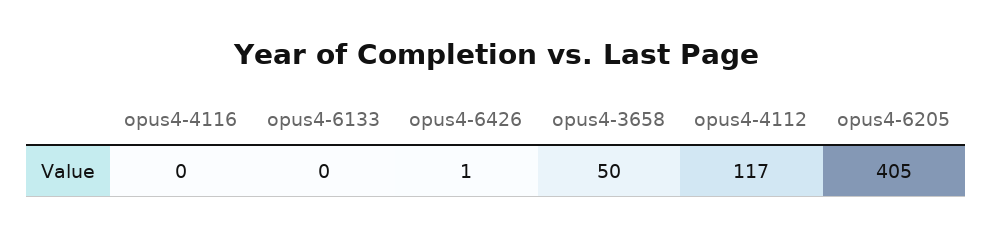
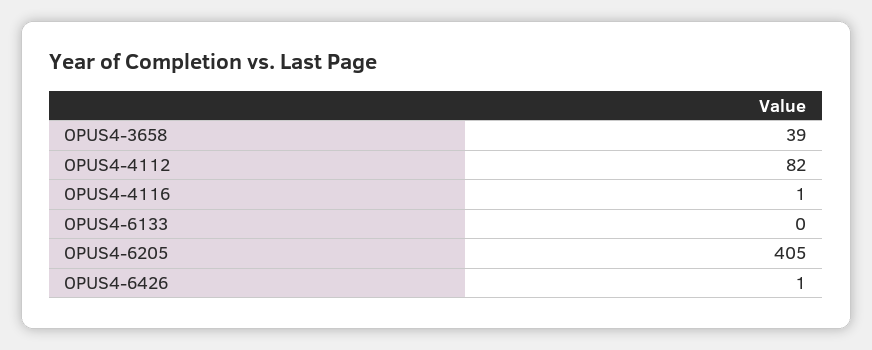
opus4-4116: 0 -> 1
opus4-3658: 50 -> 39
opus4-4112: 117 -> 82

